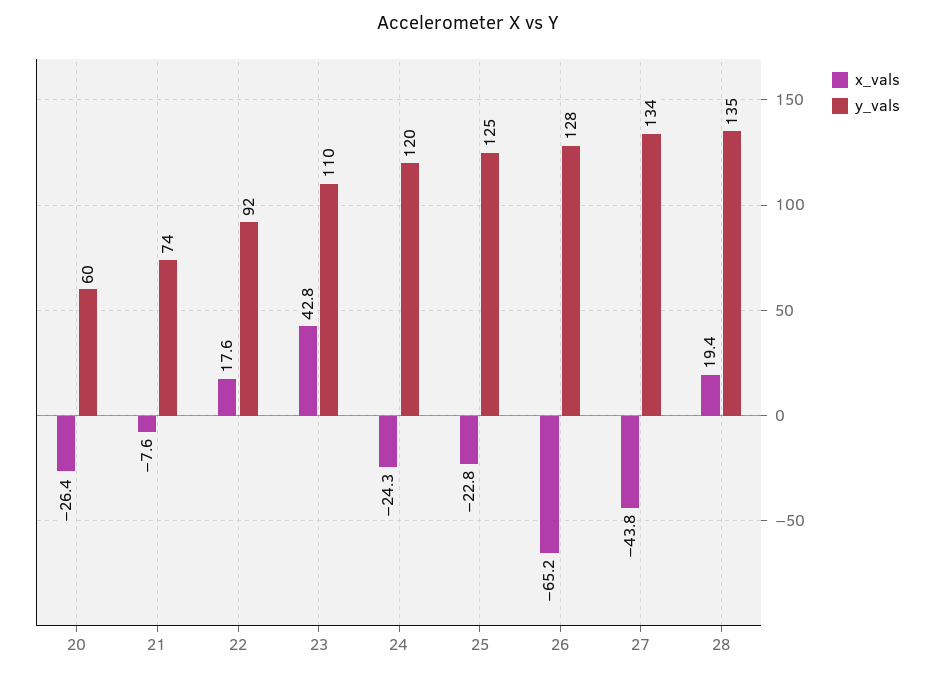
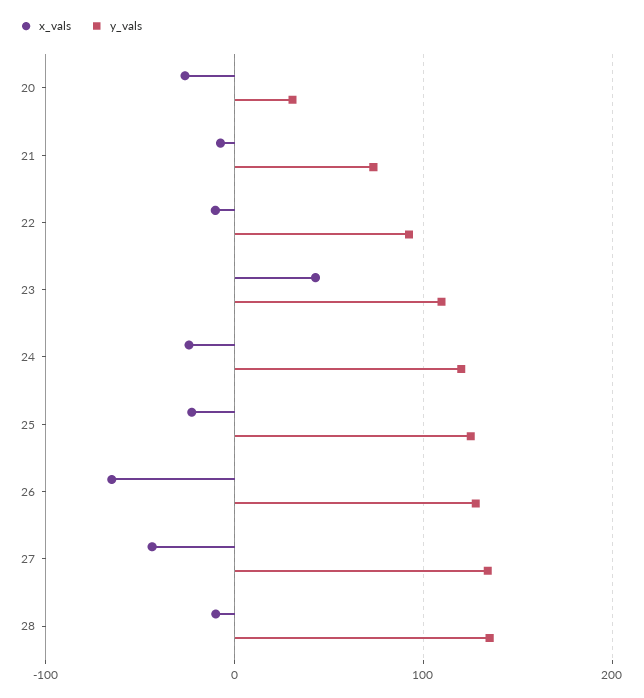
y_vals, 20: 60 -> 30
x_vals, 22: 17.6 -> -10
x_vals, 28: 19.4 -> -10

